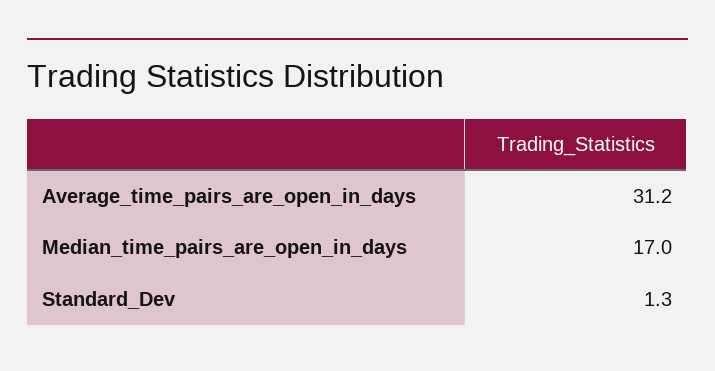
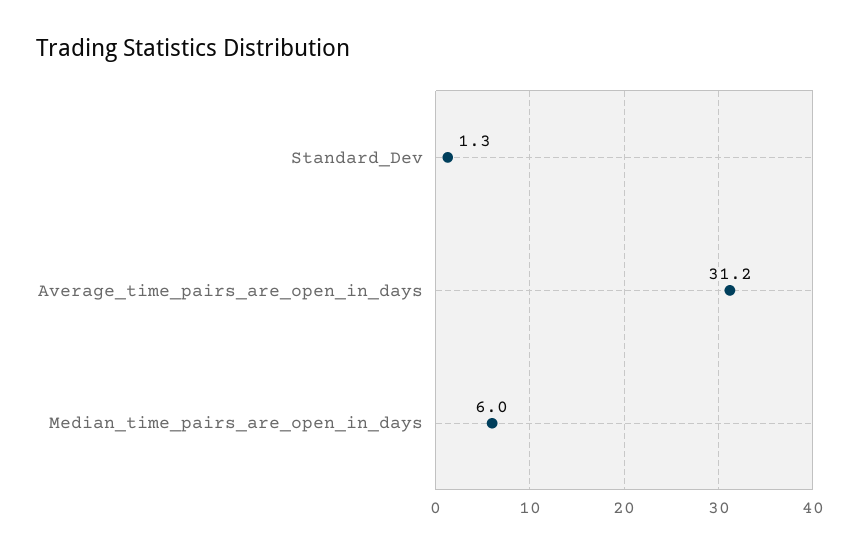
Median_time_pairs_are_open_in_days: 17 -> 6

